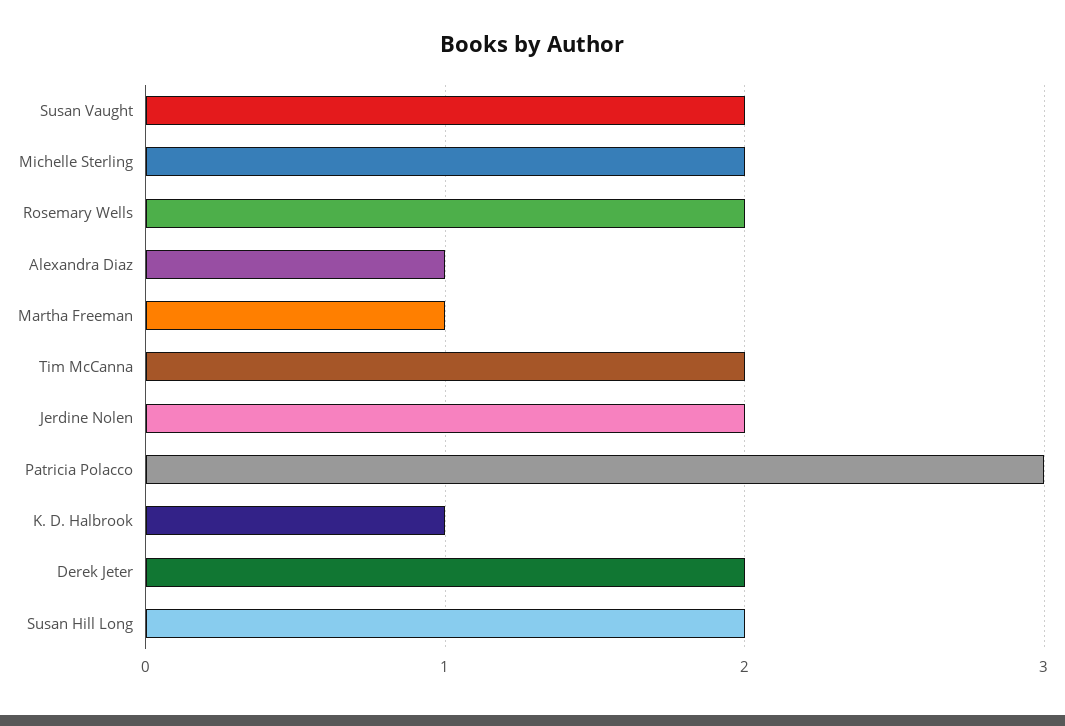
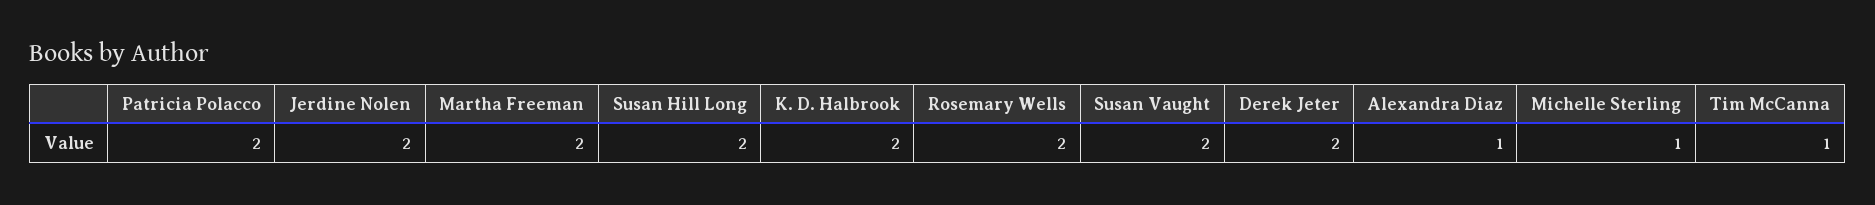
Michelle Sterling: 2 -> 1
Martha Freeman: 1 -> 2
Tim McCanna: 2 -> 1
Patricia Polacco: 3 -> 2
K. D. Halbrook: 1 -> 2

